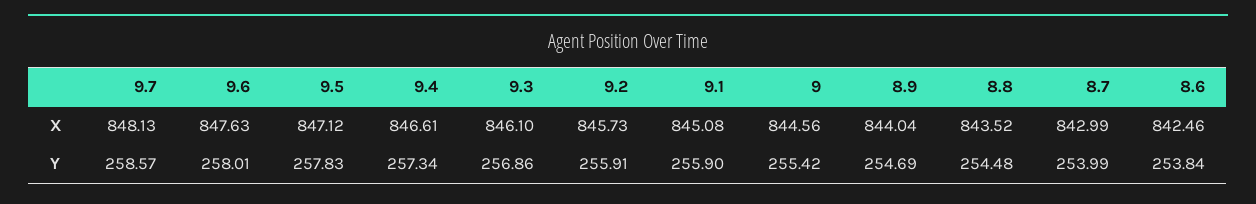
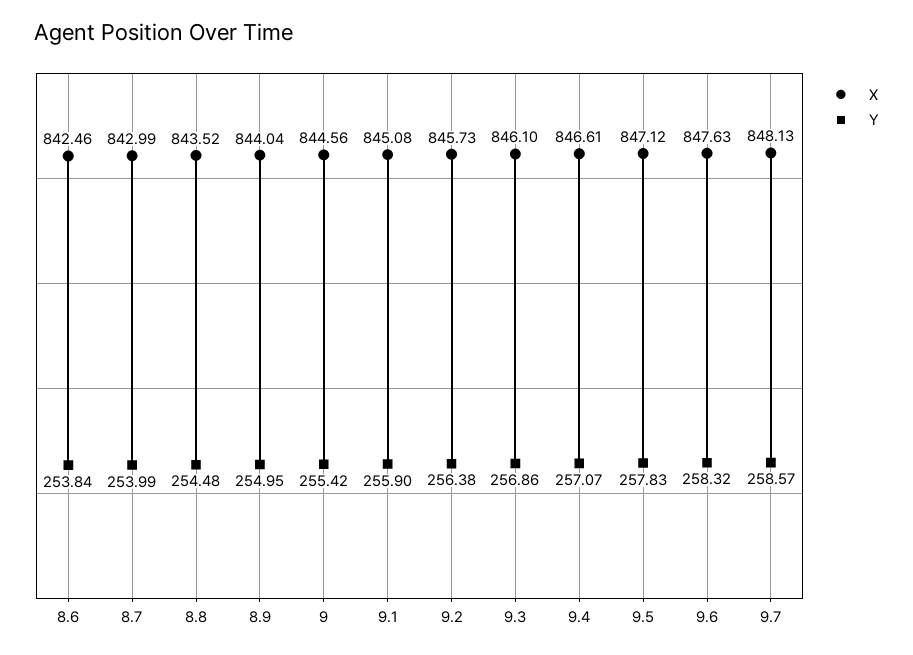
Y, 9.6: 258.01 -> 258.32
Y, 9.4: 257.34 -> 257.07
Y, 9.2: 255.91 -> 256.38
Y, 8.9: 254.69 -> 254.95

